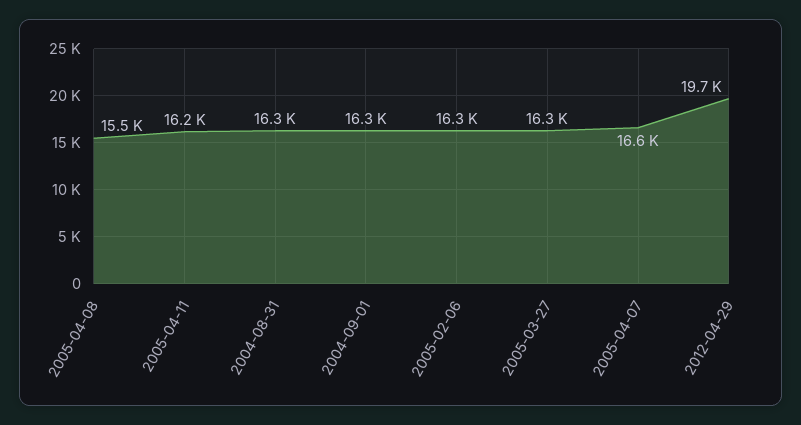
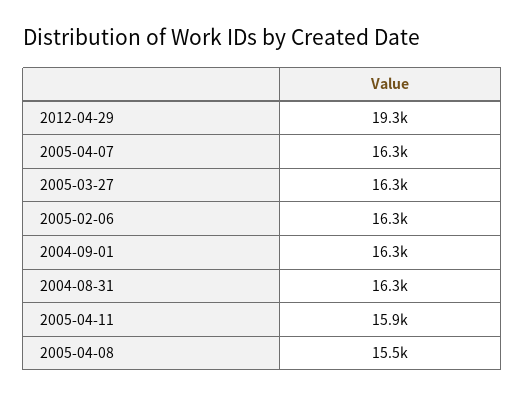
2005-04-11: 16200 -> 15900
2005-04-07: 16600 -> 16300
2012-04-29: 19700 -> 19300

